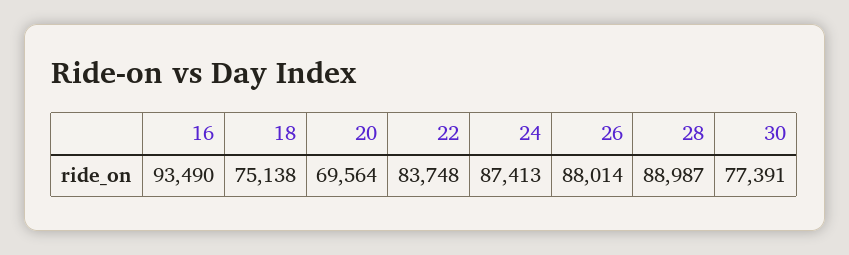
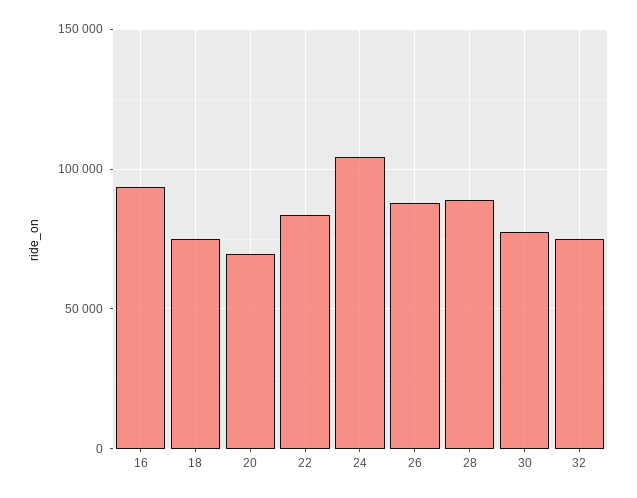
24: 87413 -> 105000
32: none -> 75000

